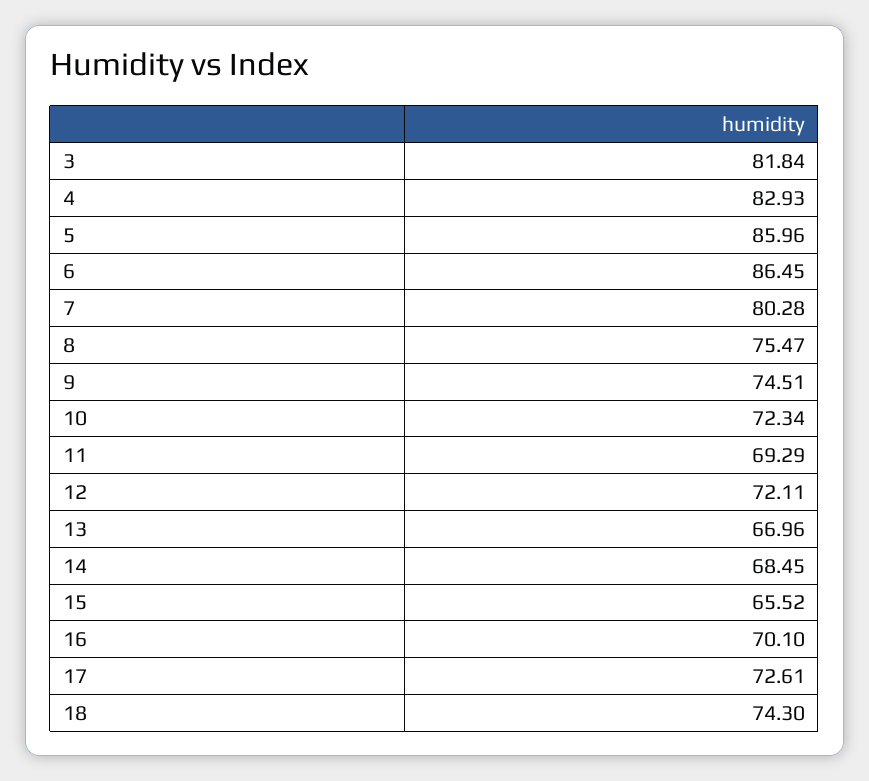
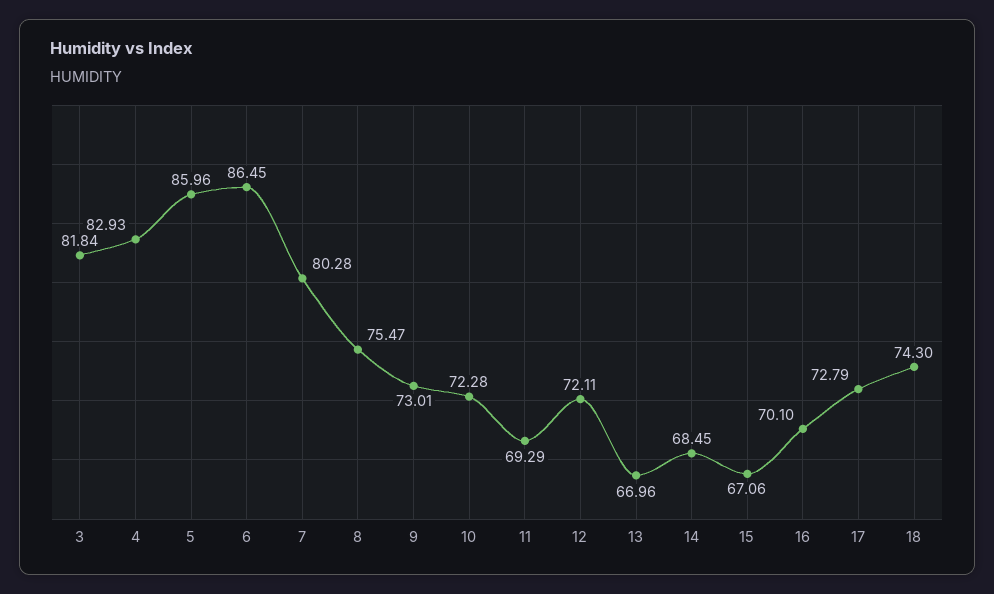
9: 74.51 -> 73.01
10: 72.34 -> 72.28
15: 65.52 -> 67.06
17: 72.61 -> 72.79

